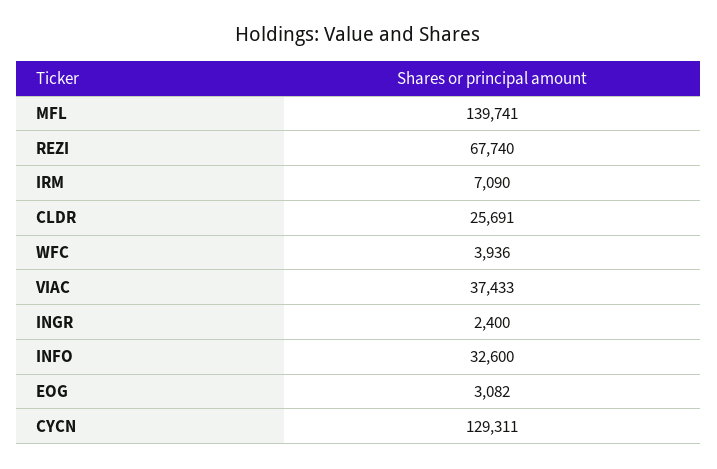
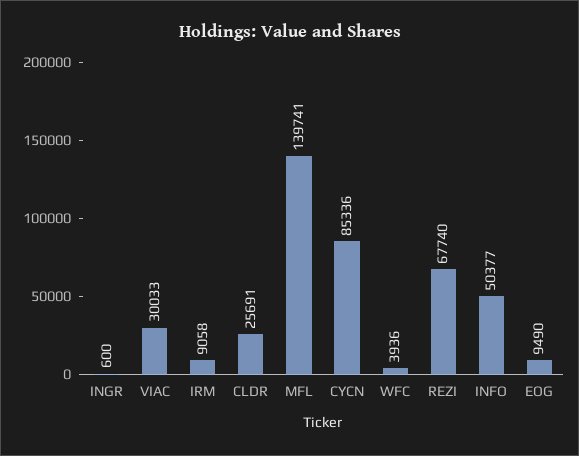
IRM: 7090 -> 9058
VIAC: 37433 -> 30033
INGR: 2400 -> 600
INFO: 32600 -> 50377
EOG: 3082 -> 9490
CYCN: 129311 -> 85336

